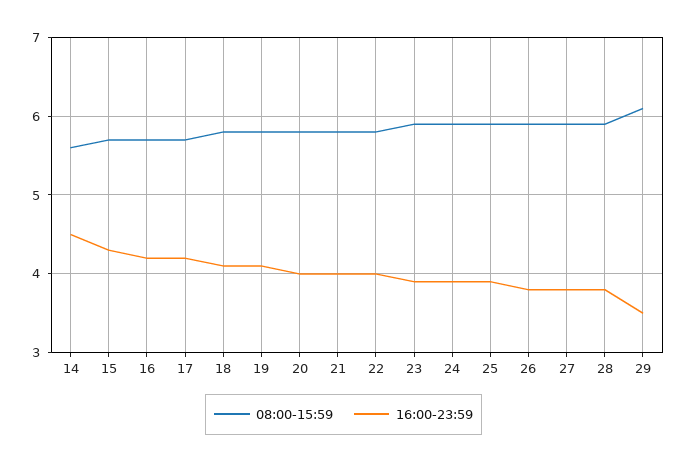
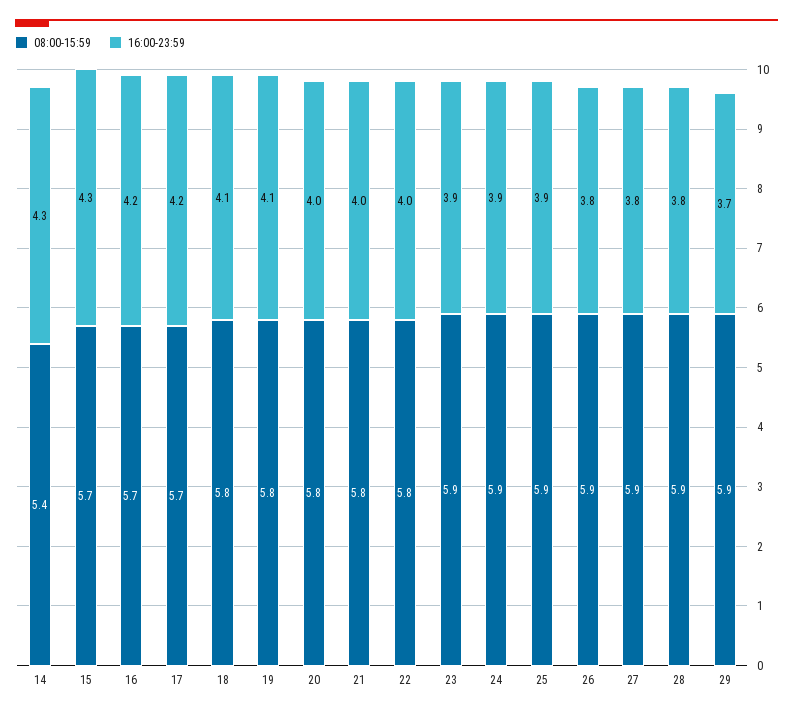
08:00-15:59, 14: 5.6 -> 5.4
16:00-23:59, 14: 4.5 -> 4.3
08:00-15:59, 29: 6.1 -> 5.9
16:00-23:59, 29: 3.5 -> 3.7

